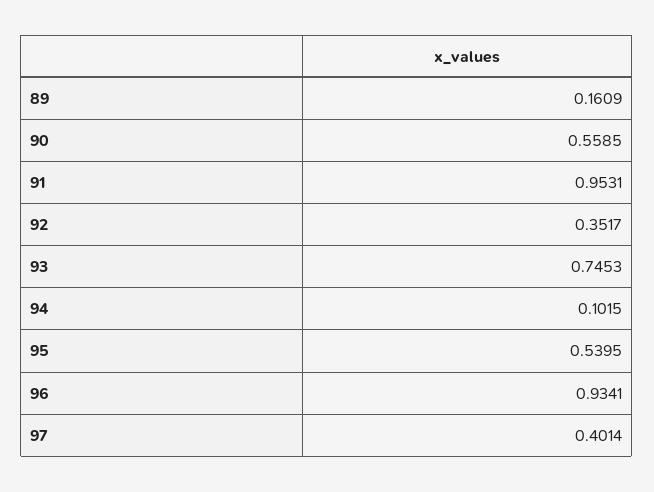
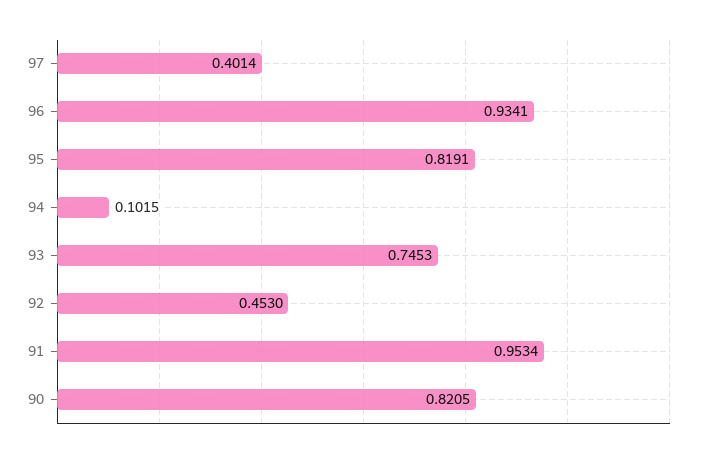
89: 0.1609 -> none
90: 0.5585 -> 0.8205
91: 0.9531 -> 0.9534
92: 0.3517 -> 0.453
95: 0.5395 -> 0.8191

